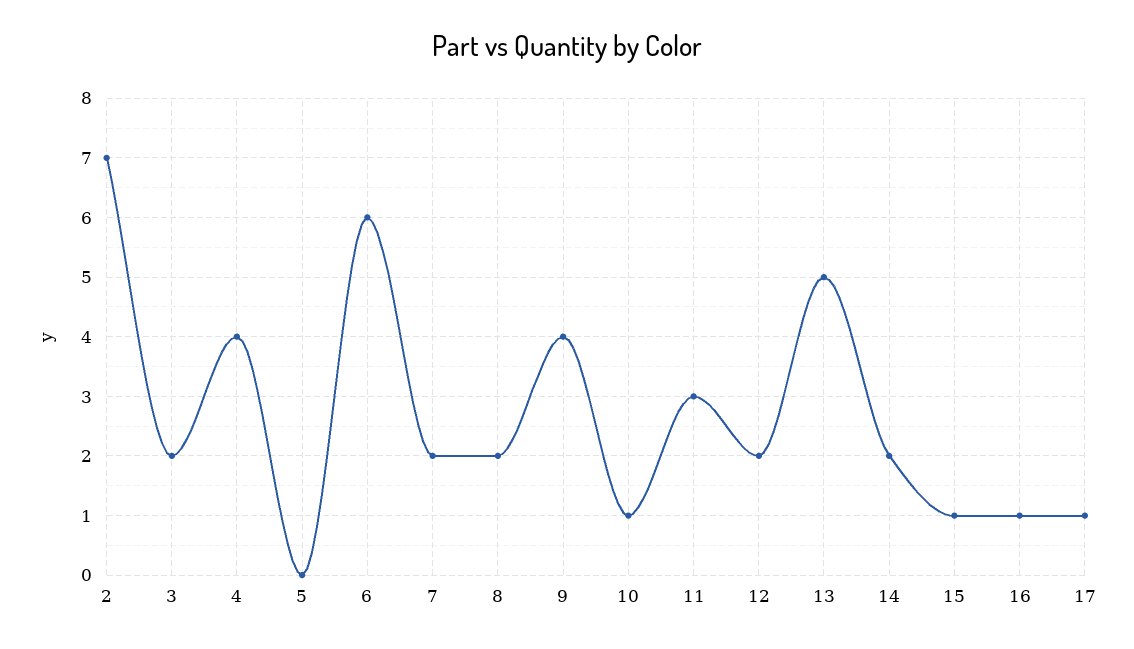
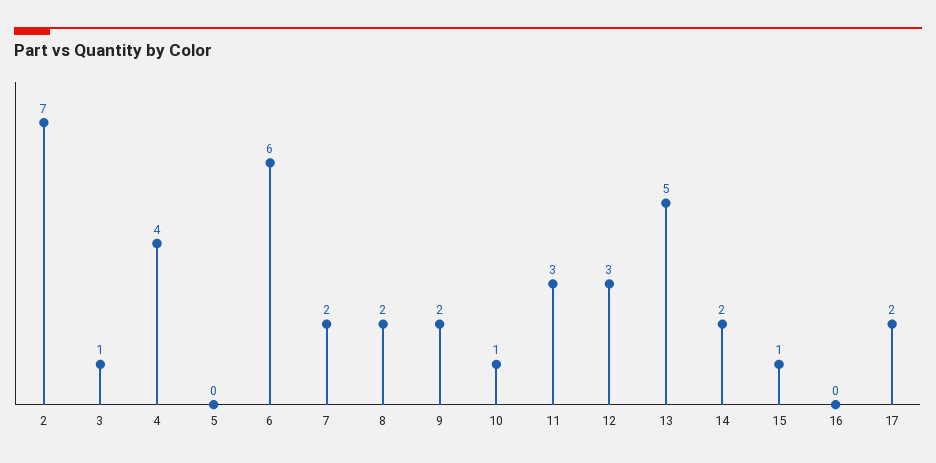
3: 2 -> 1
9: 4 -> 2
12: 2 -> 3
16: 1 -> 0
17: 1 -> 2

